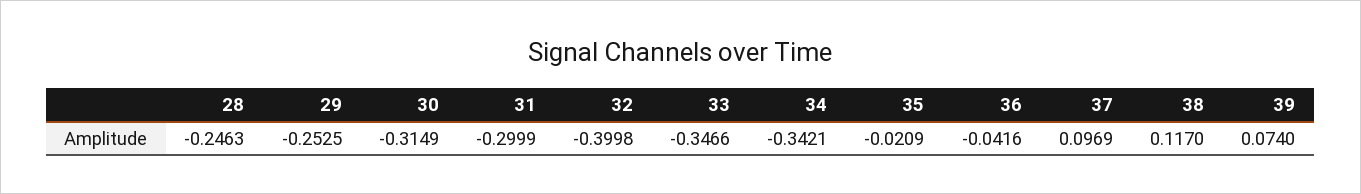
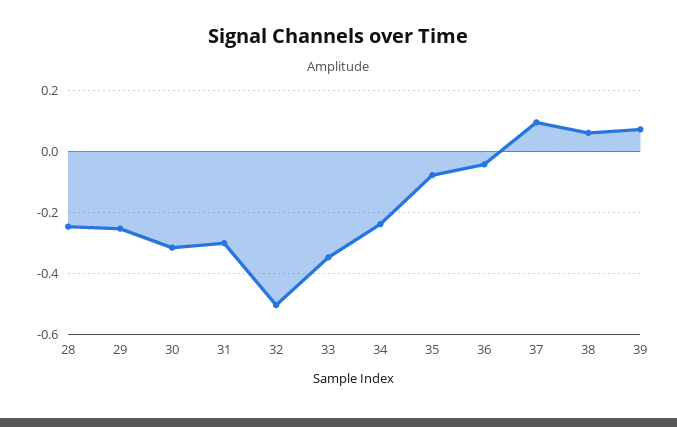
32: -0.3998 -> -0.5
34: -0.3421 -> -0.24
35: -0.0209 -> -0.08
38: 0.117 -> 0.06

